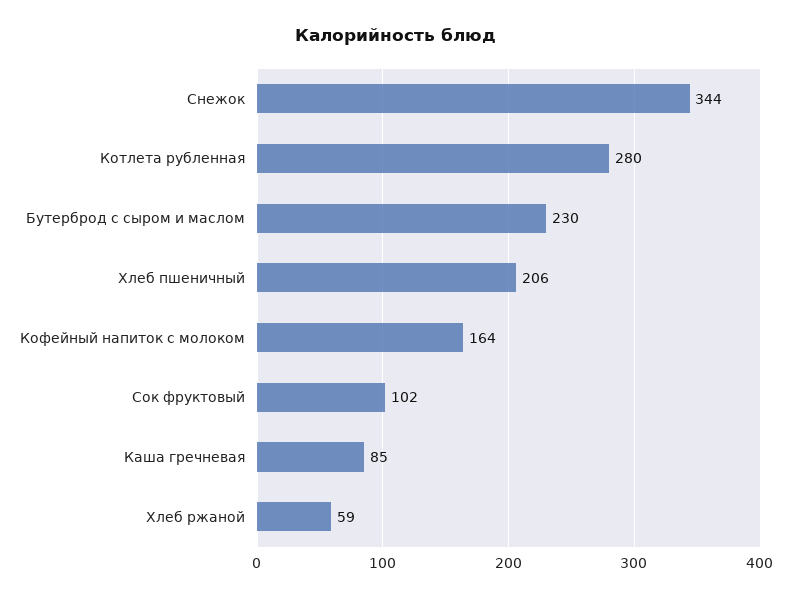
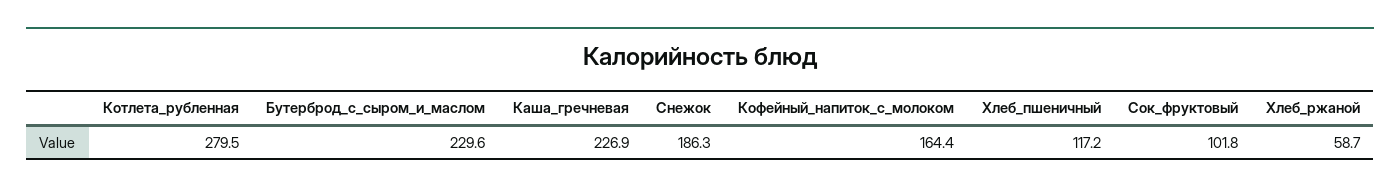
Снежок: 344 -> 186.3
Хлеб пшеничный: 206 -> 117.2
Каша гречневая: 85 -> 226.9

